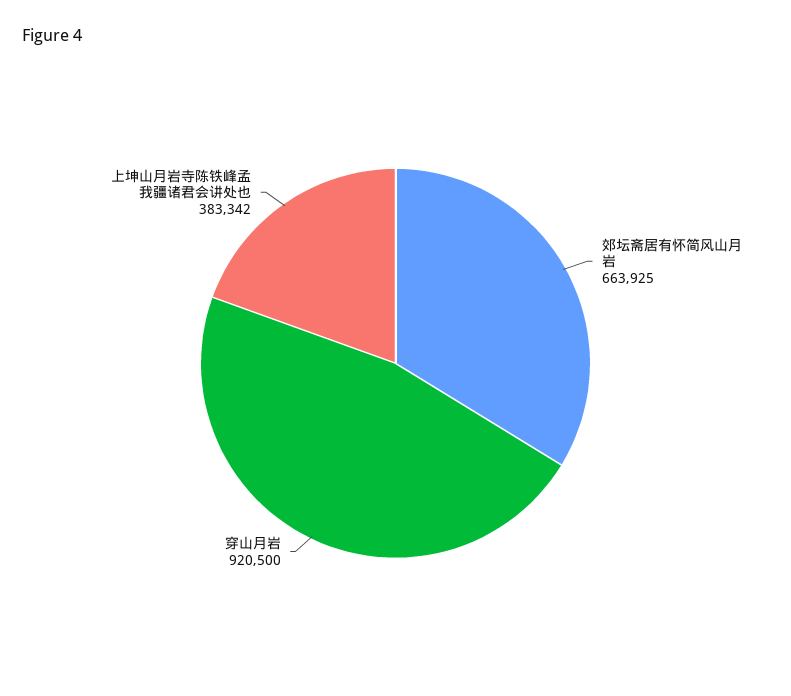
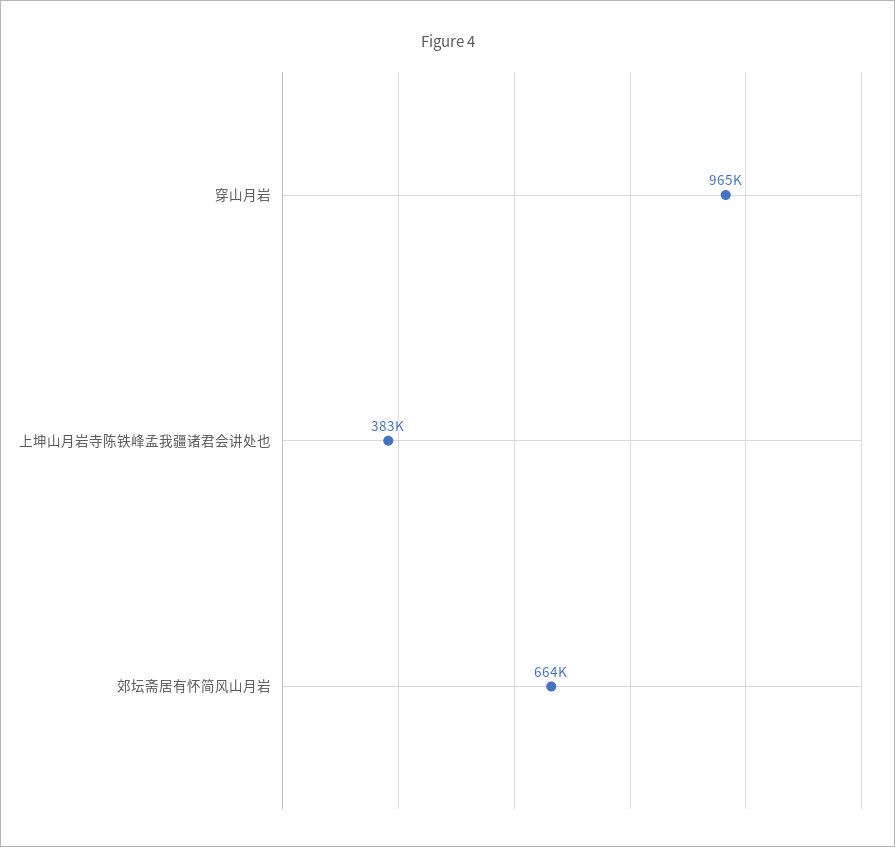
穿山月岩: 920500 -> 965000

